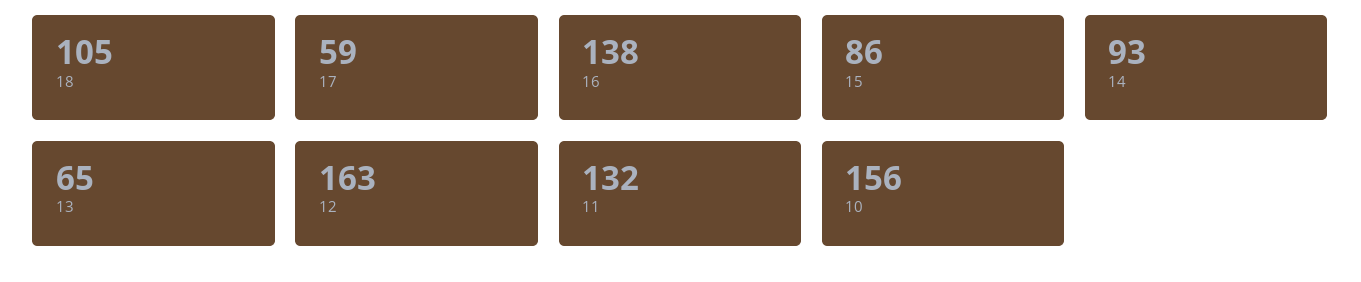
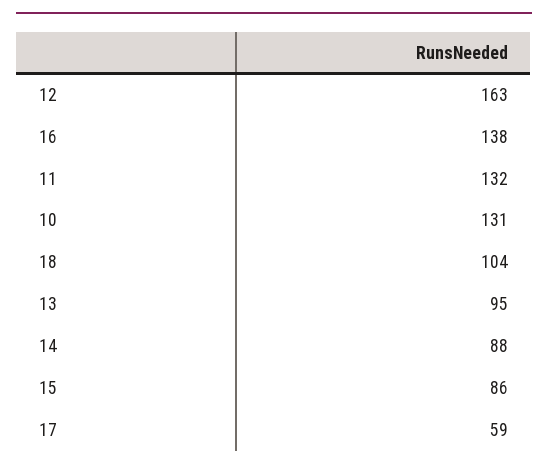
18: 105 -> 104
14: 93 -> 88
13: 65 -> 95
10: 156 -> 131

